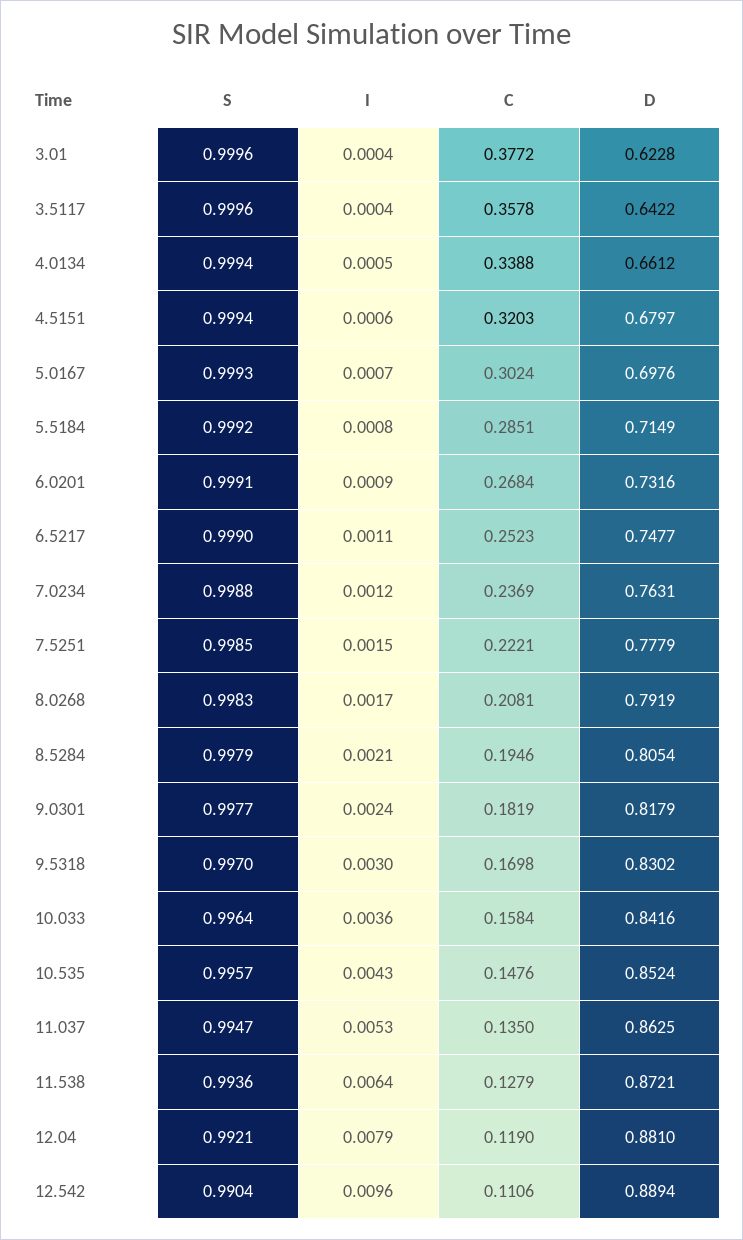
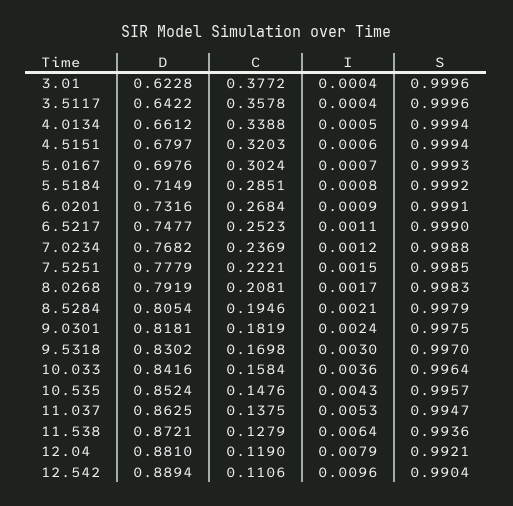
D, 7.0234: 0.7631 -> 0.7682
S, 9.0301: 0.9977 -> 0.9975
D, 9.0301: 0.8179 -> 0.8181
C, 11.037: 0.135 -> 0.1375

